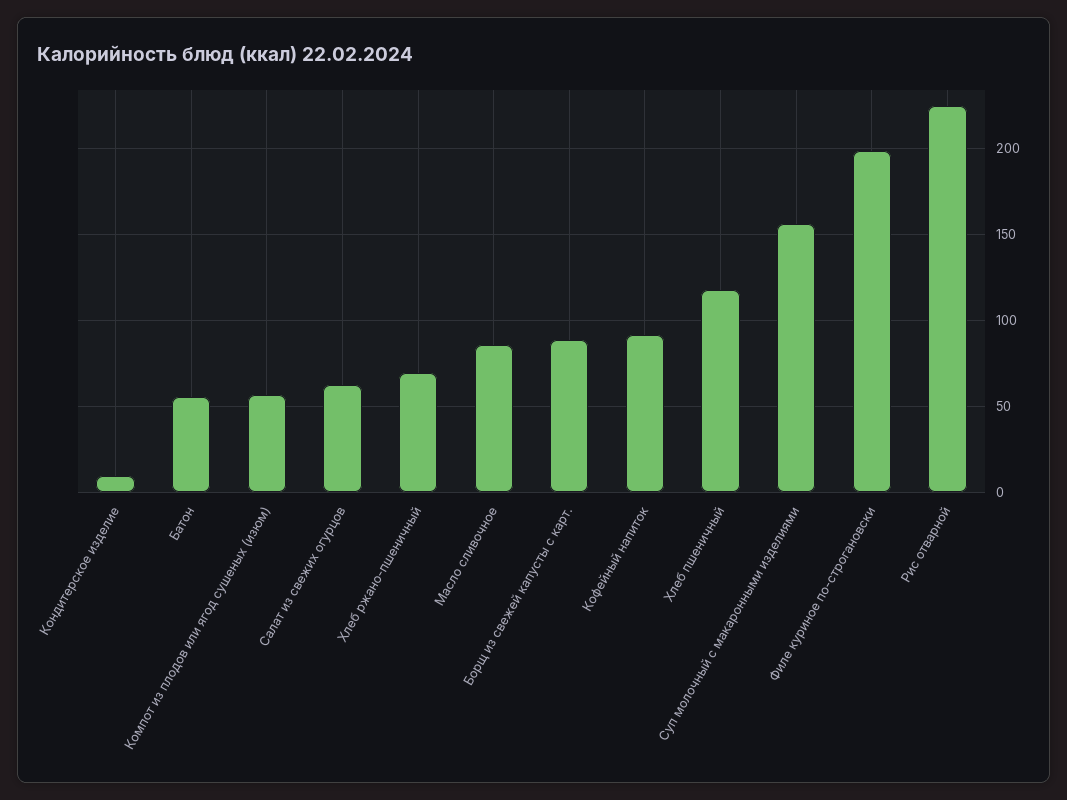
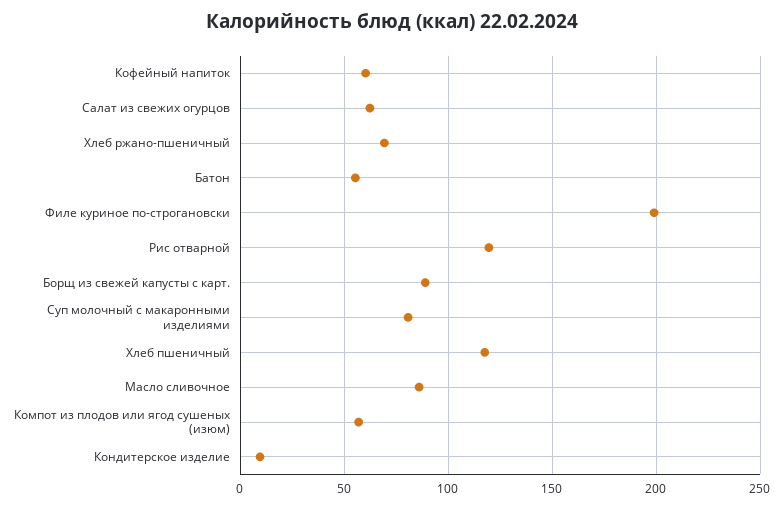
Кофейный напиток: 90 -> 60
Суп молочный с макаронными изделиями: 155 -> 80
Рис отварной: 225 -> 120

